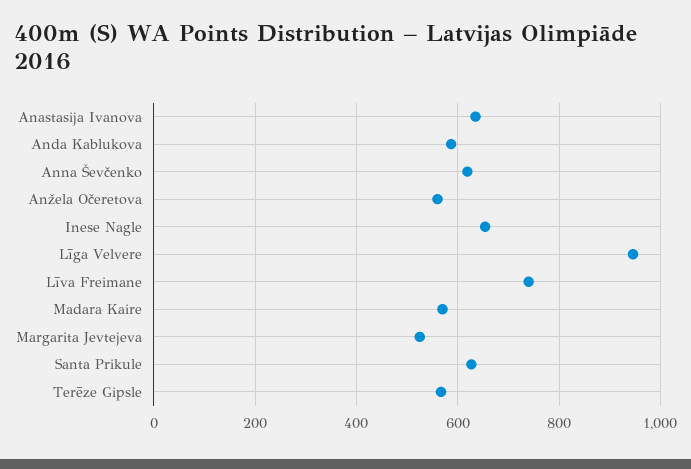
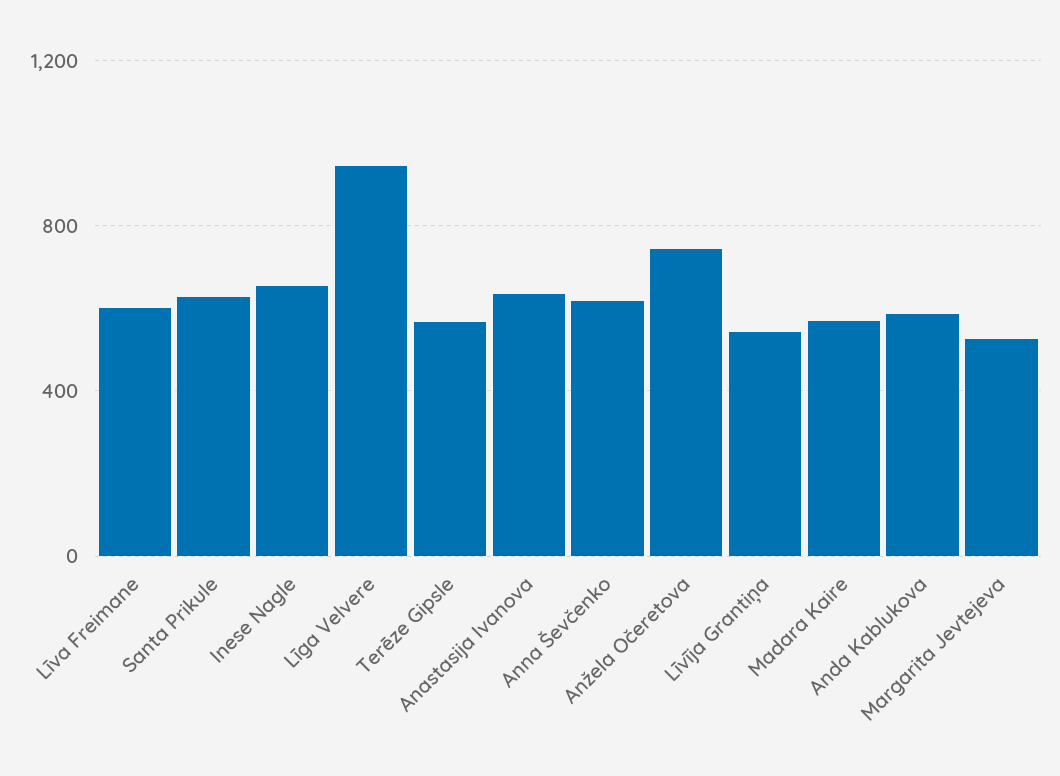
Anžela Očeretova: 560 -> 750
Līva Freimane: 740 -> 600
Līvīja Grantiņa: none -> 550

